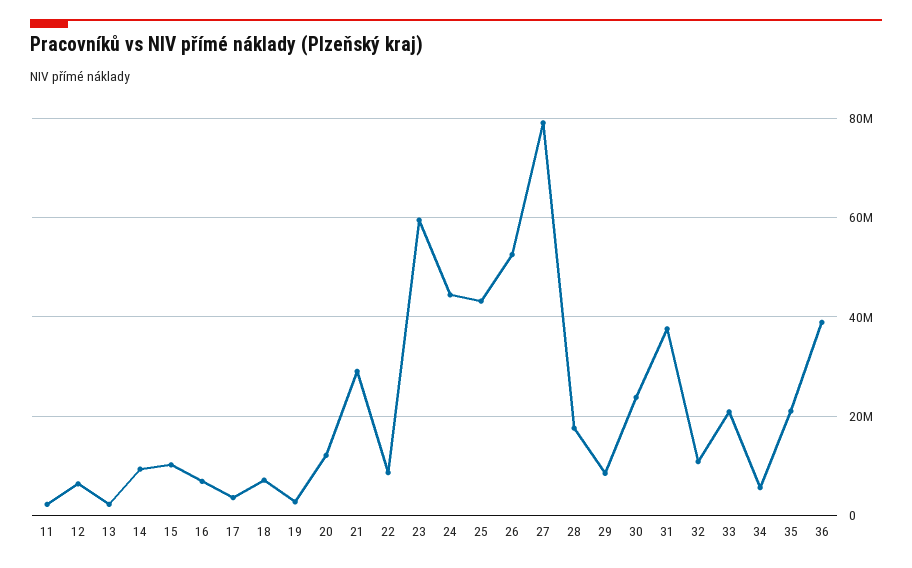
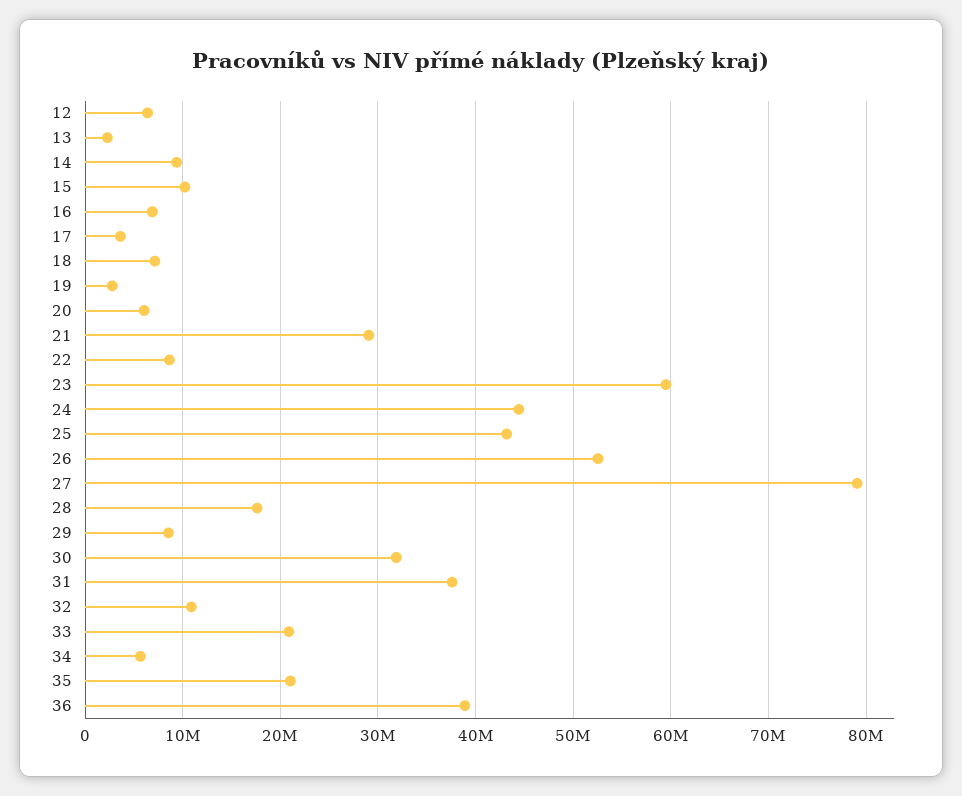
11: 2000000 -> none
20: 12000000 -> 6000000
30: 24000000 -> 32000000

